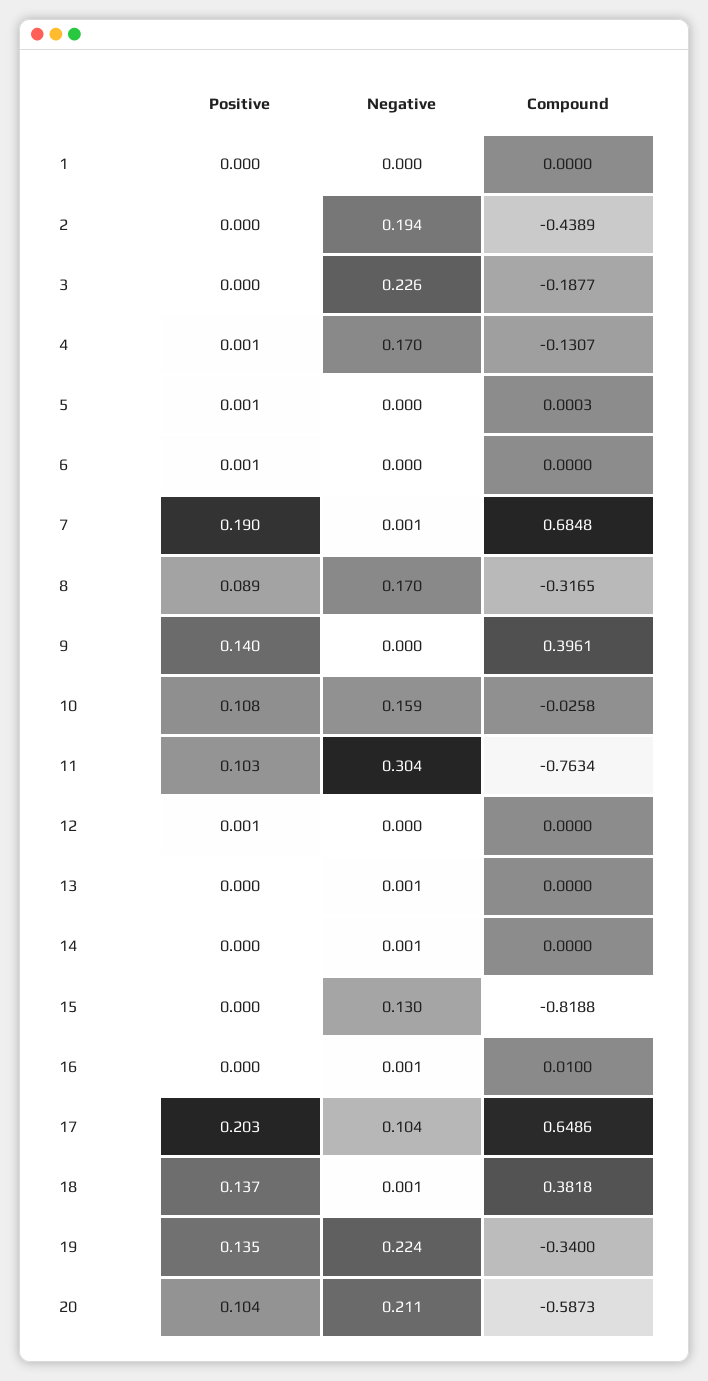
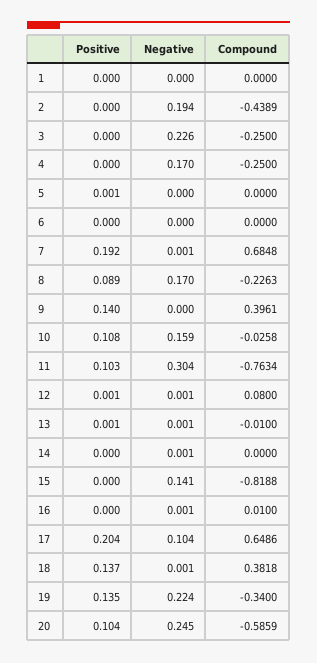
Compound, 3: -0.1877 -> -0.25
Positive, 4: 0.001 -> 0
Compound, 4: -0.1307 -> -0.25
Compound, 5: 0.0003 -> 0
Positive, 6: 0.001 -> 0
Positive, 7: 0.19 -> 0.192
Compound, 8: -0.3165 -> -0.2263
Negative, 12: 0 -> 0.001
Compound, 12: 0 -> 0.08
Positive, 13: 0 -> 0.001
Compound, 13: 0 -> -0.01
Negative, 15: 0.13 -> 0.141
Positive, 17: 0.203 -> 0.204
Negative, 20: 0.211 -> 0.245
Compound, 20: -0.5873 -> -0.5859

